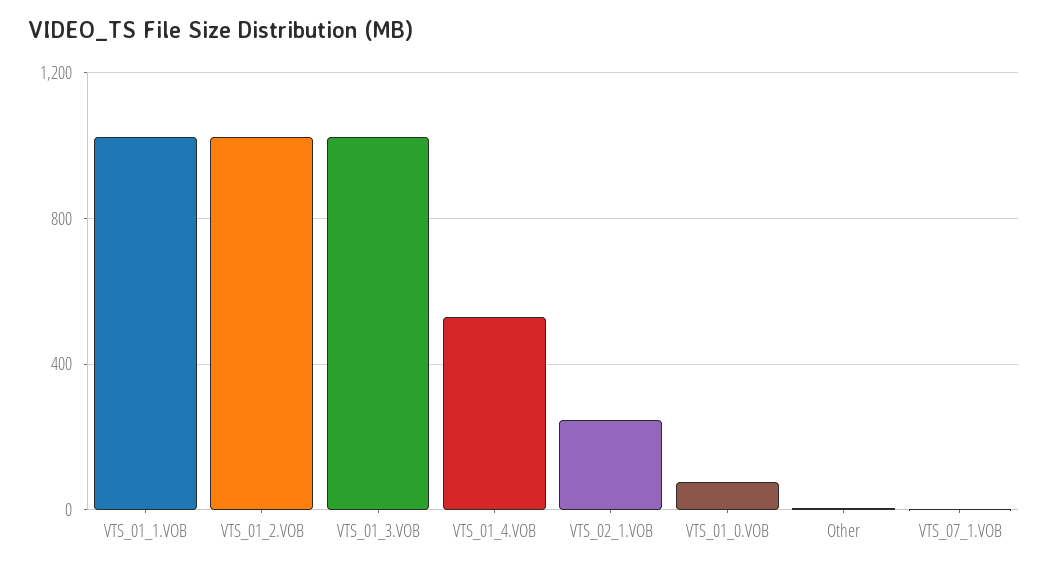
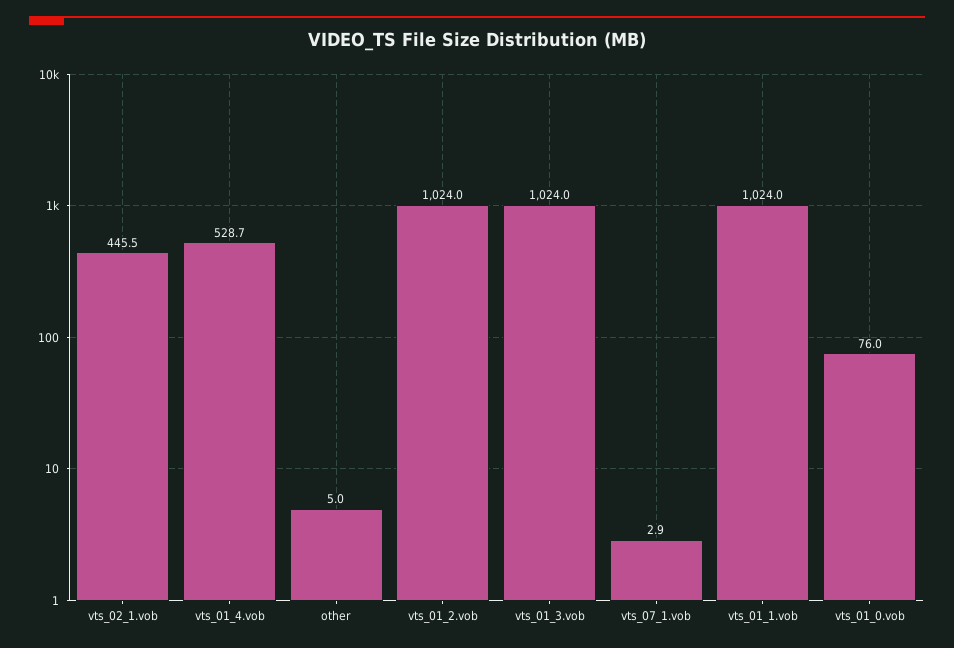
VTS_02_1.VOB: 250 -> 445.5

